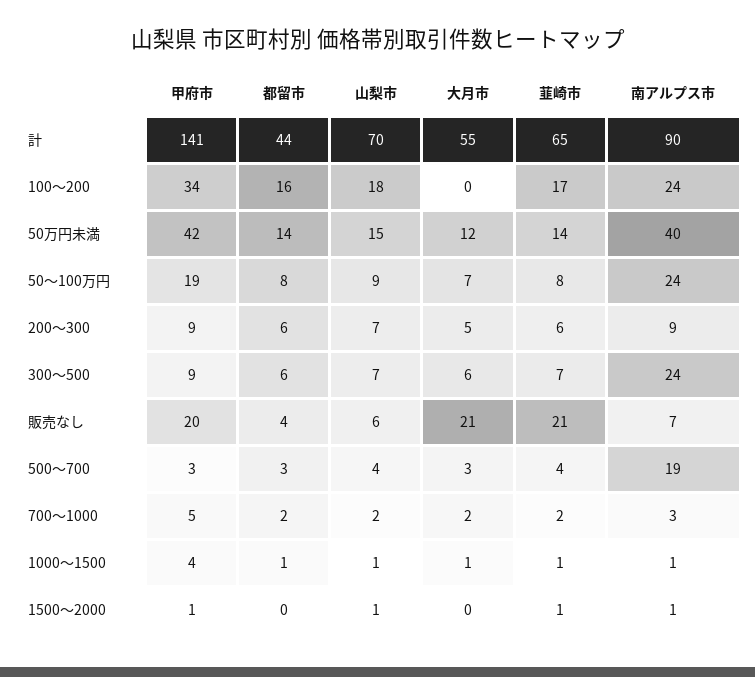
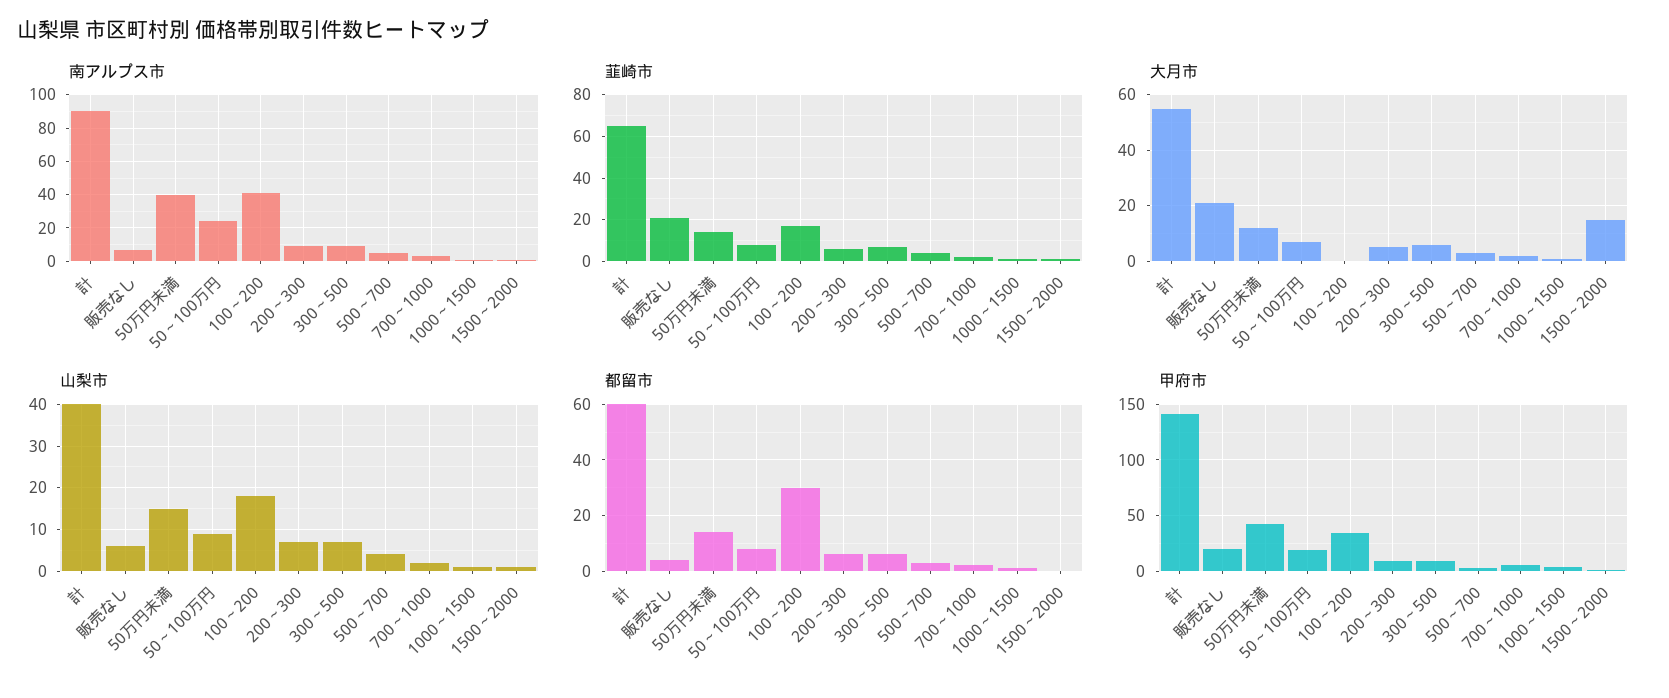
都留市, 計: 44 -> 60
山梨市, 計: 70 -> 40
都留市, 100～200: 16 -> 30
南アルプス市, 100～200: 24 -> 40
南アルプス市, 300～500: 24 -> 10
南アルプス市, 500～700: 19 -> 5
大月市, 1500～2000: 0 -> 15

